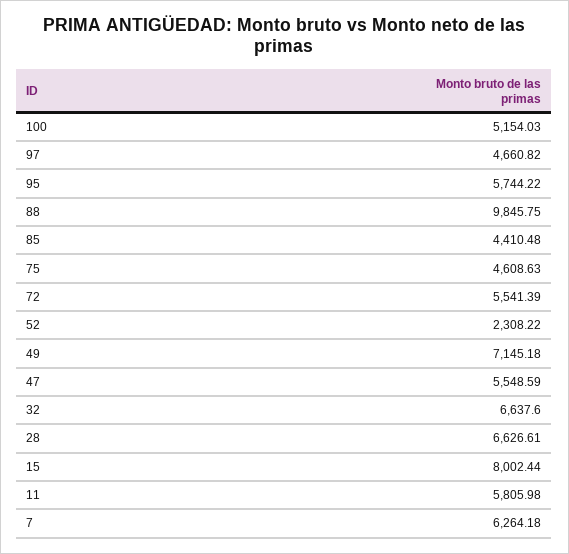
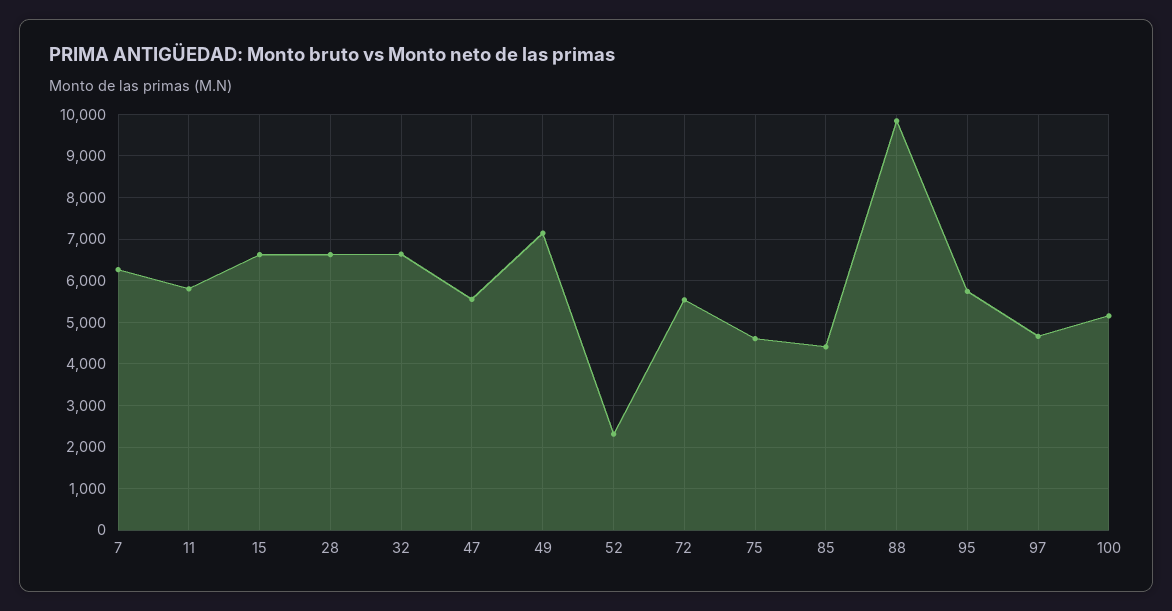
15: 8002.44 -> 6600

